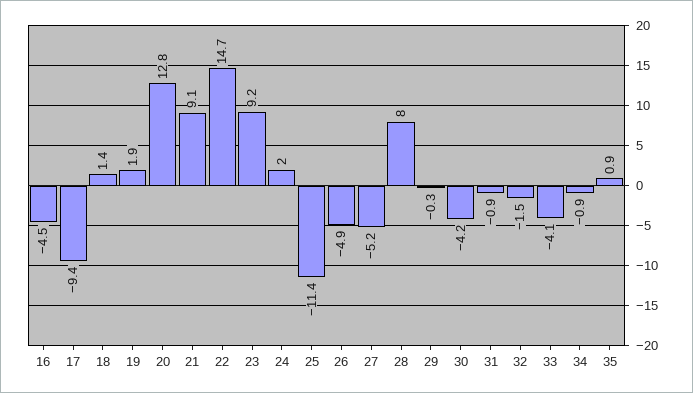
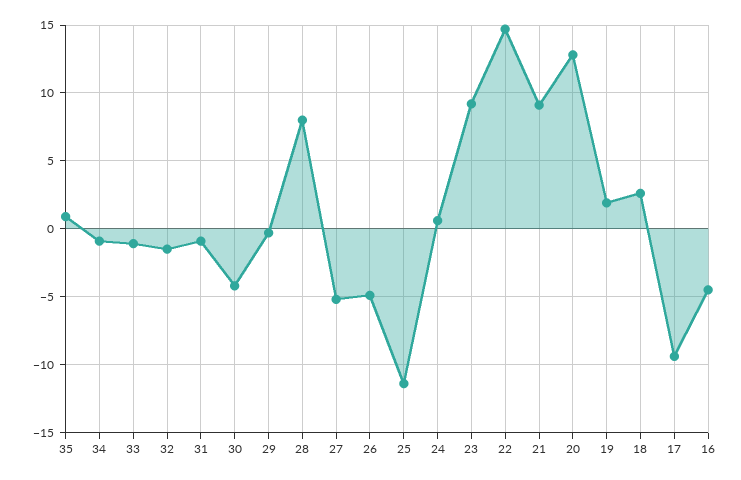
18: 1.4 -> 2.5
24: 2 -> 0.5
33: -4.1 -> -1

